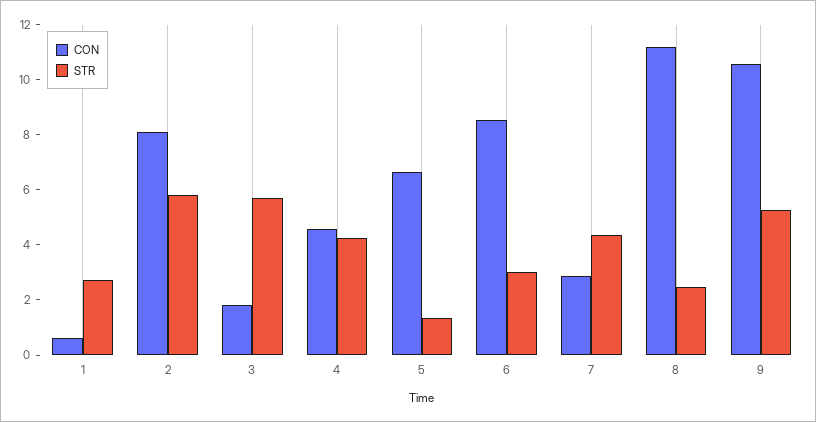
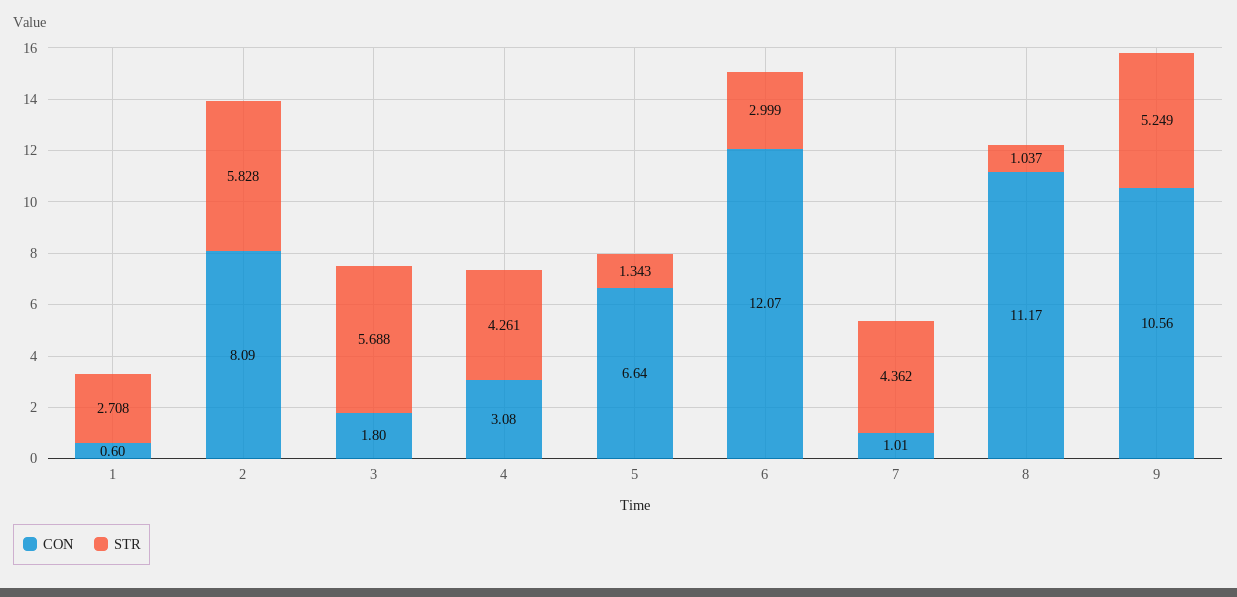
CON, 4: 4.5 -> 3.08
CON, 6: 8.5 -> 12.07
CON, 7: 3 -> 1.01
STR, 8: 2.5 -> 1.037

